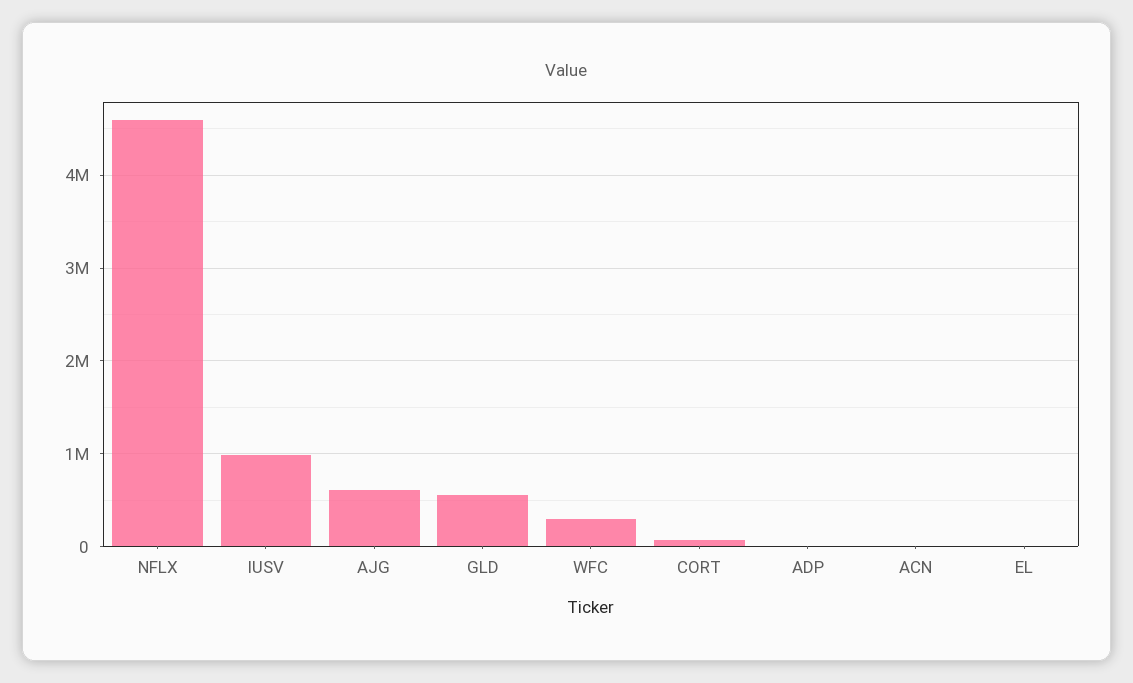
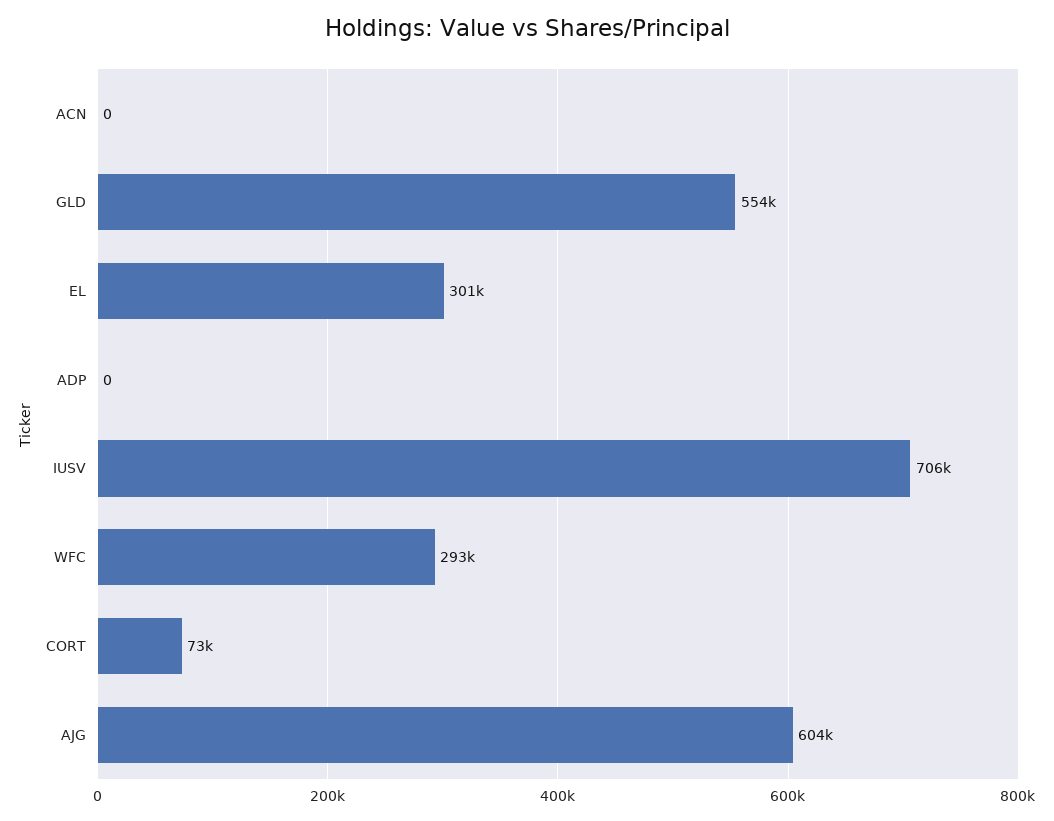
NFLX: 4600000 -> none
IUSV: 1000000 -> 706000
EL: 0 -> 301000

